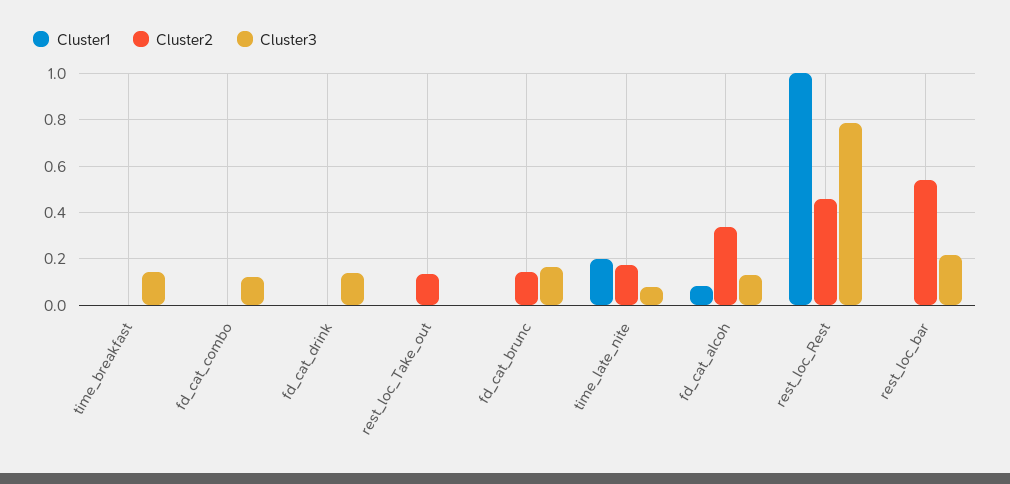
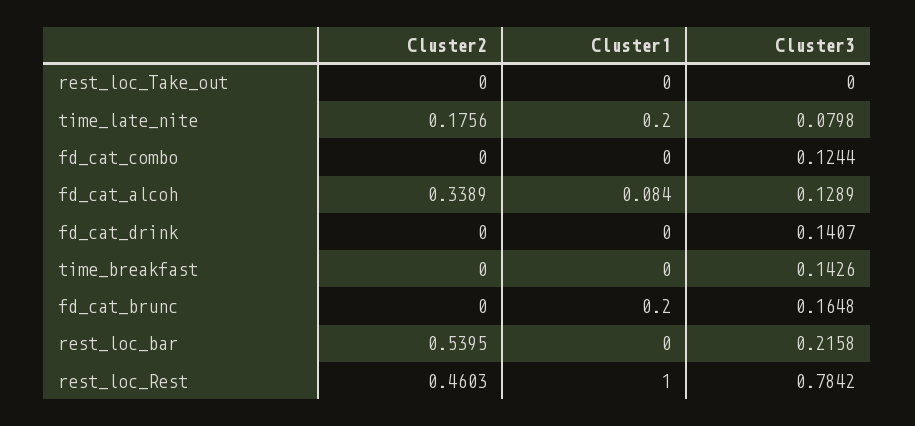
Cluster2, rest_loc_Take_out: 0.15 -> 0
Cluster1, fd_cat_brunc: 0 -> 0.2
Cluster2, fd_cat_brunc: 0.15 -> 0

